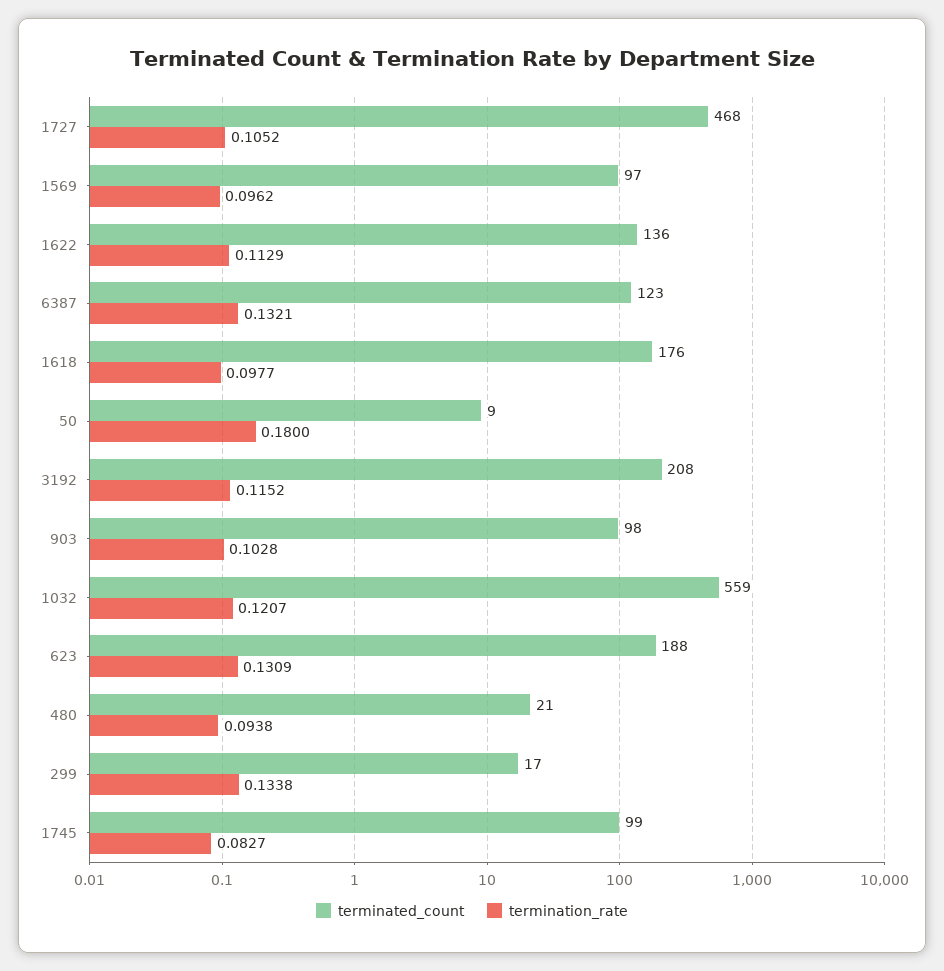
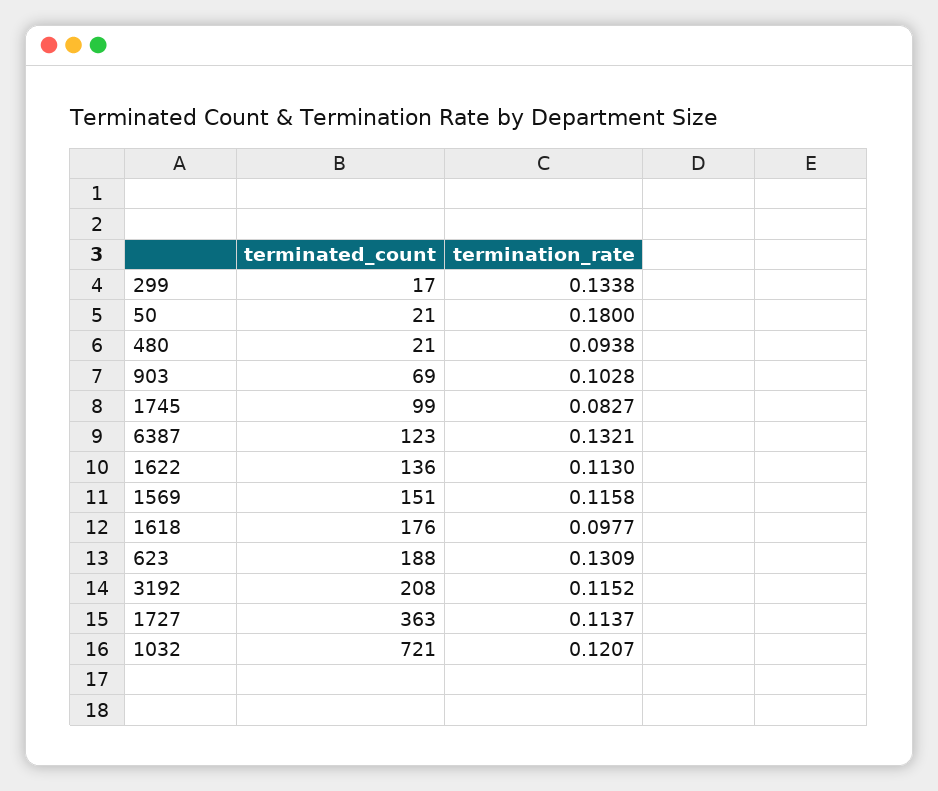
terminated_count, 1727: 468 -> 363
termination_rate, 1727: 0.1052 -> 0.1137
terminated_count, 1569: 97 -> 151
termination_rate, 1569: 0.0962 -> 0.1158
termination_rate, 1622: 0.1129 -> 0.113
terminated_count, 50: 9 -> 21
terminated_count, 903: 98 -> 69
terminated_count, 1032: 559 -> 721

